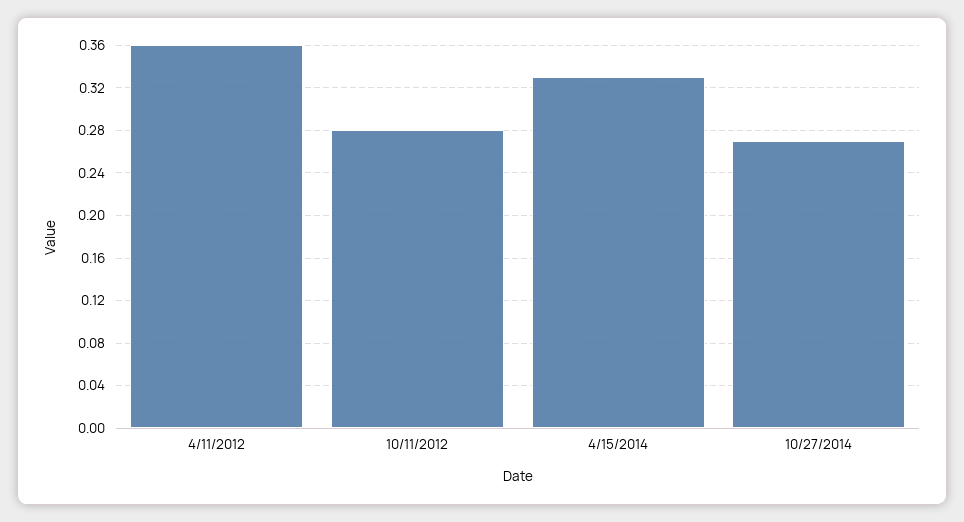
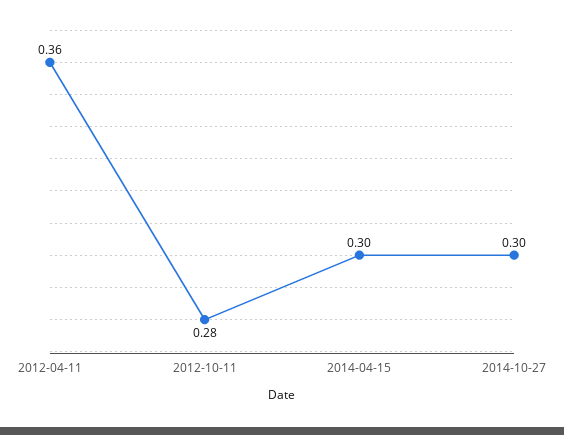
4/15/2014: 0.33 -> 0.3
10/27/2014: 0.27 -> 0.3

